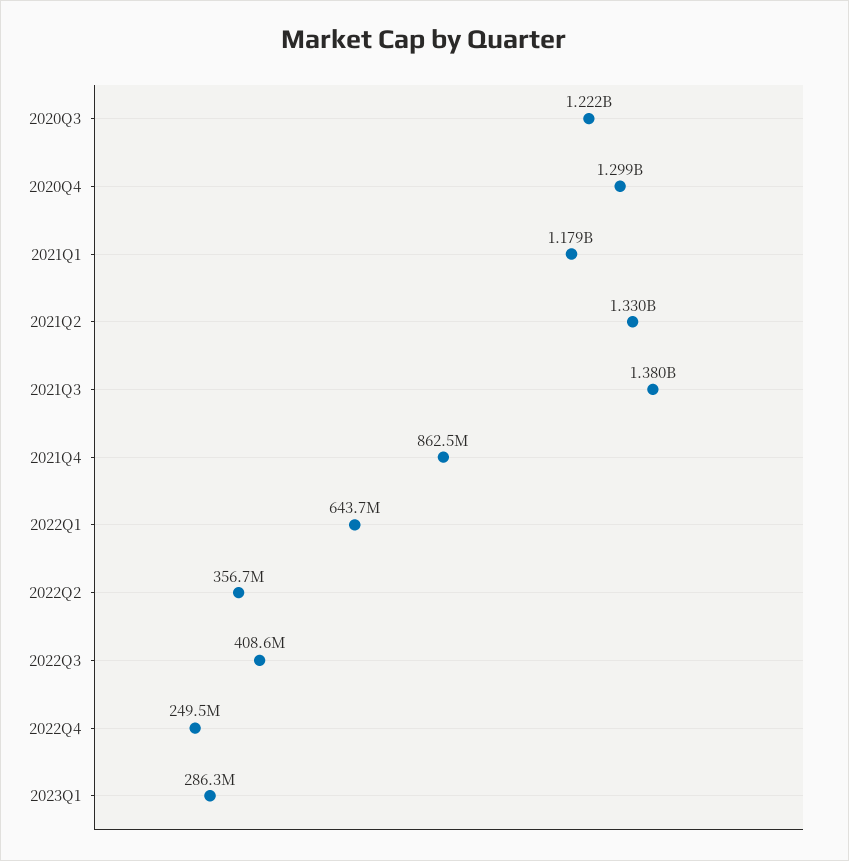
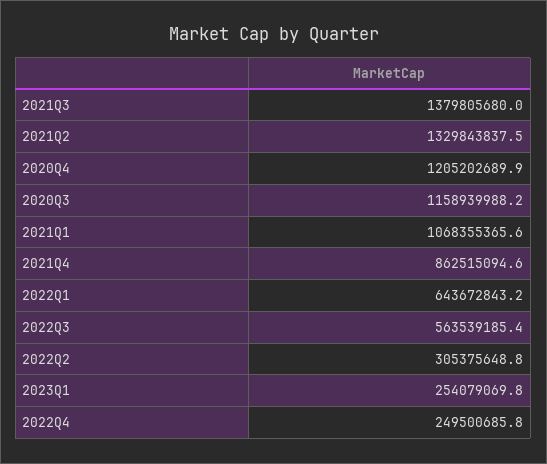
2020Q3: 1222000000 -> 1158939988.2
2020Q4: 1299000000 -> 1205202689.9
2021Q1: 1179000000 -> 1068355365.6
2022Q2: 356700000 -> 305375648.8
2022Q3: 408600000 -> 563539185.4
2023Q1: 286300000 -> 254079069.8

